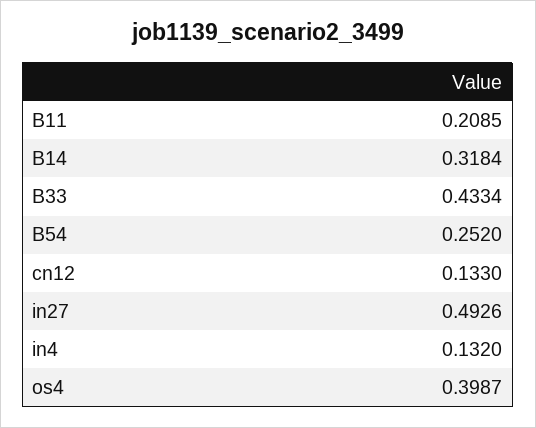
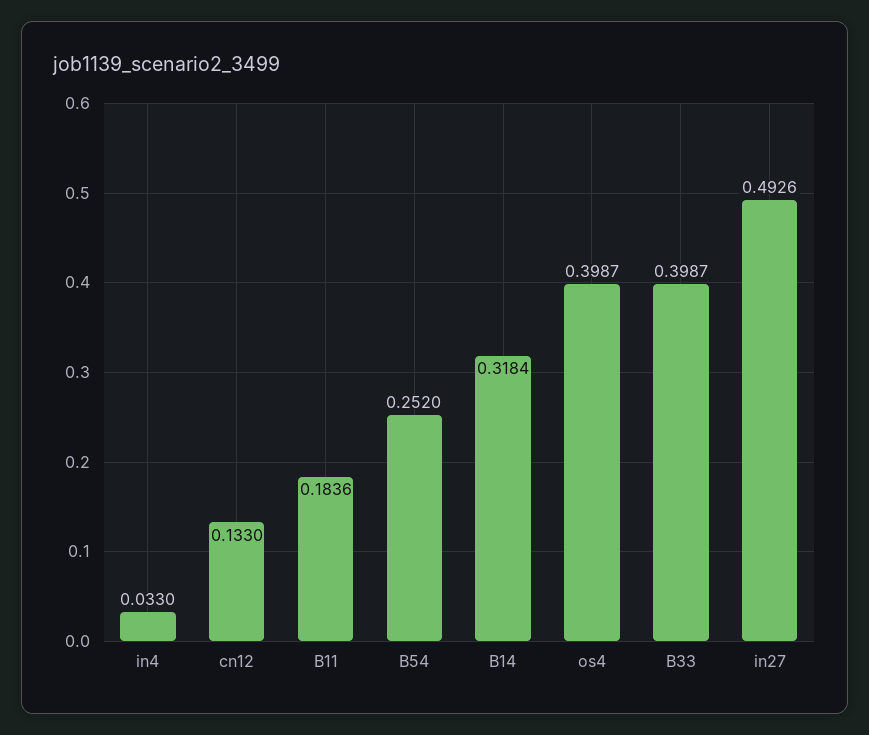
B11: 0.2085 -> 0.1836
B33: 0.4334 -> 0.3987
in4: 0.132 -> 0.033

